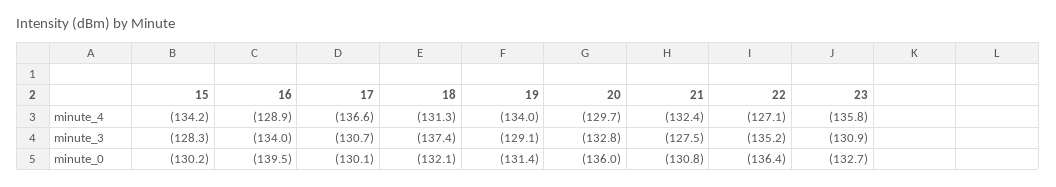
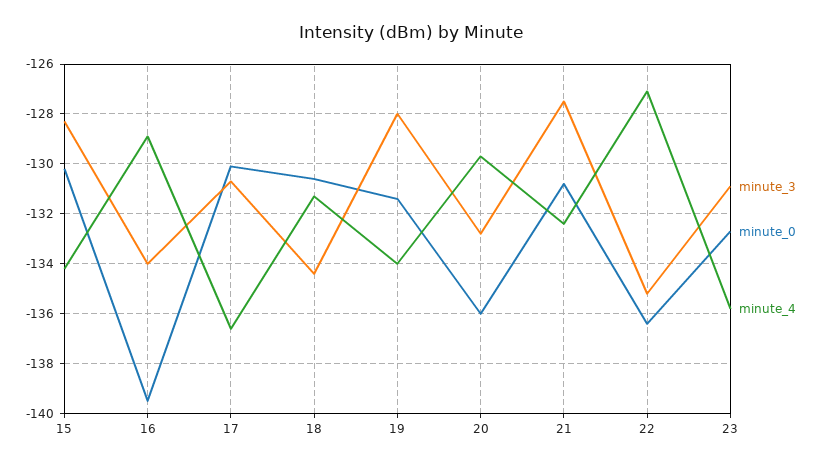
minute_3, 18: -137.4 -> -134.5
minute_3, 19: -129.1 -> -128
minute_0, 18: -132.1 -> -130.5

